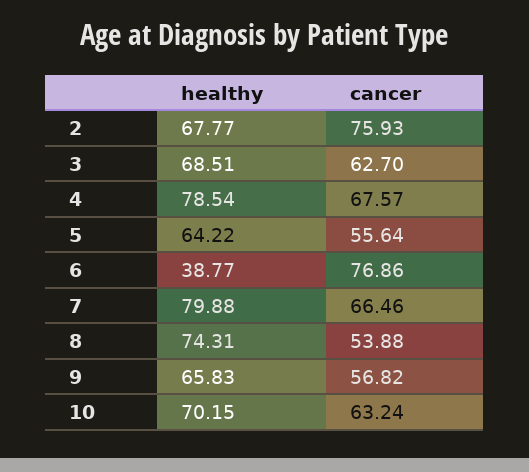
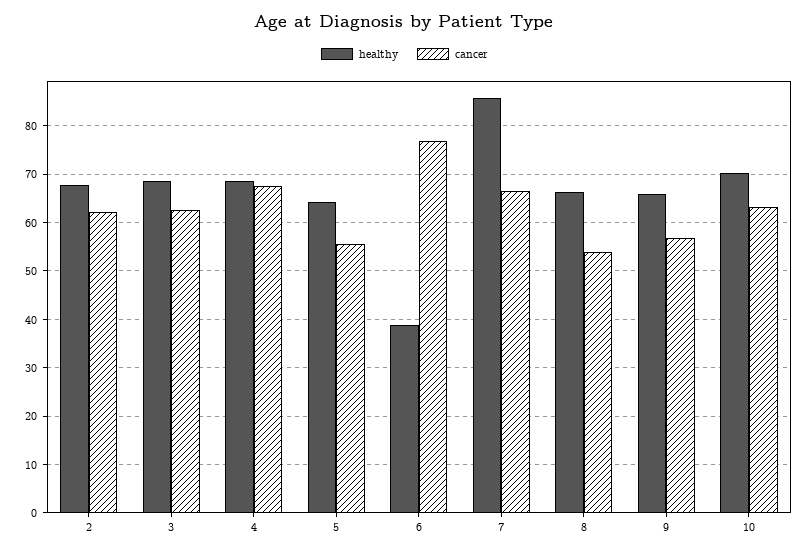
cancer, 2: 75.93 -> 62
healthy, 4: 78.54 -> 68
healthy, 7: 79.88 -> 86
healthy, 8: 74.31 -> 66

